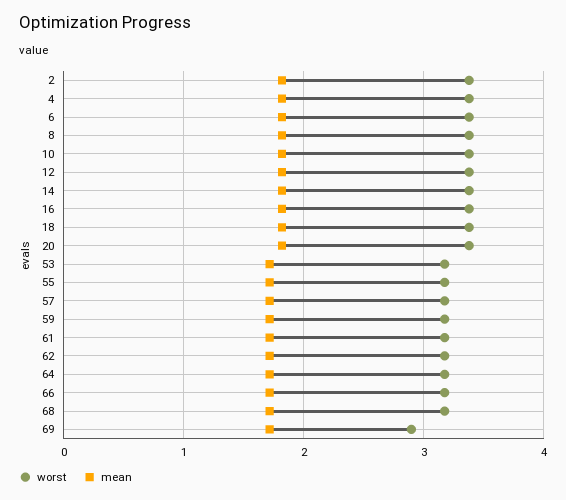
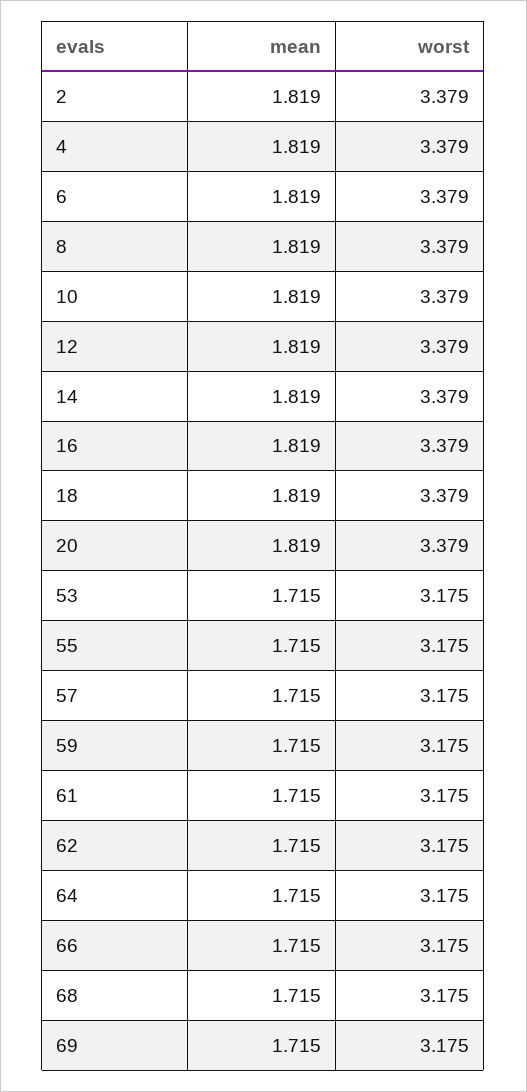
worst, 69: 2.9 -> 3.175

